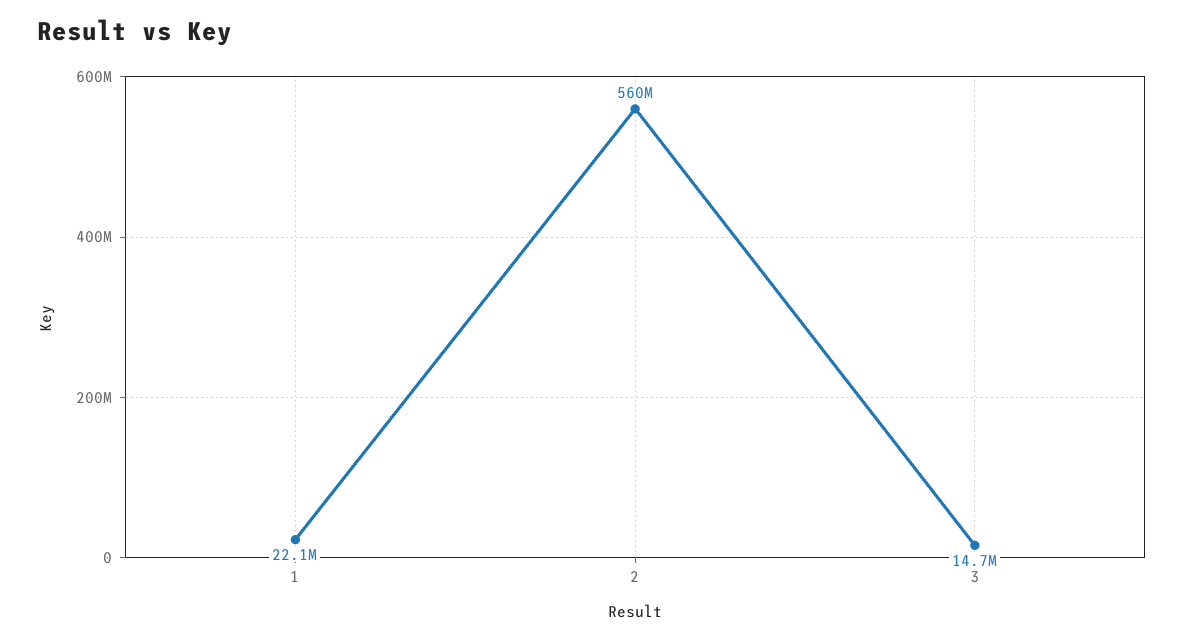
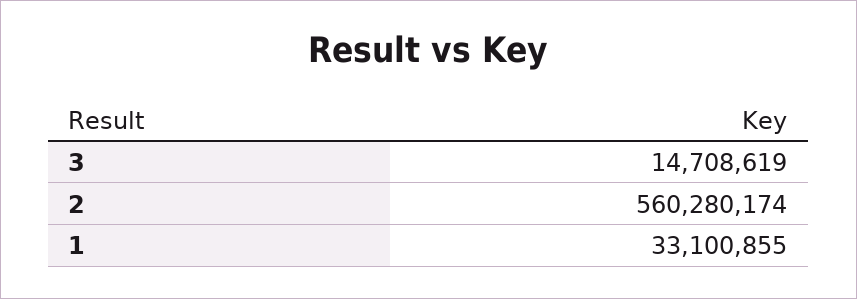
1: 22100000 -> 33100855

